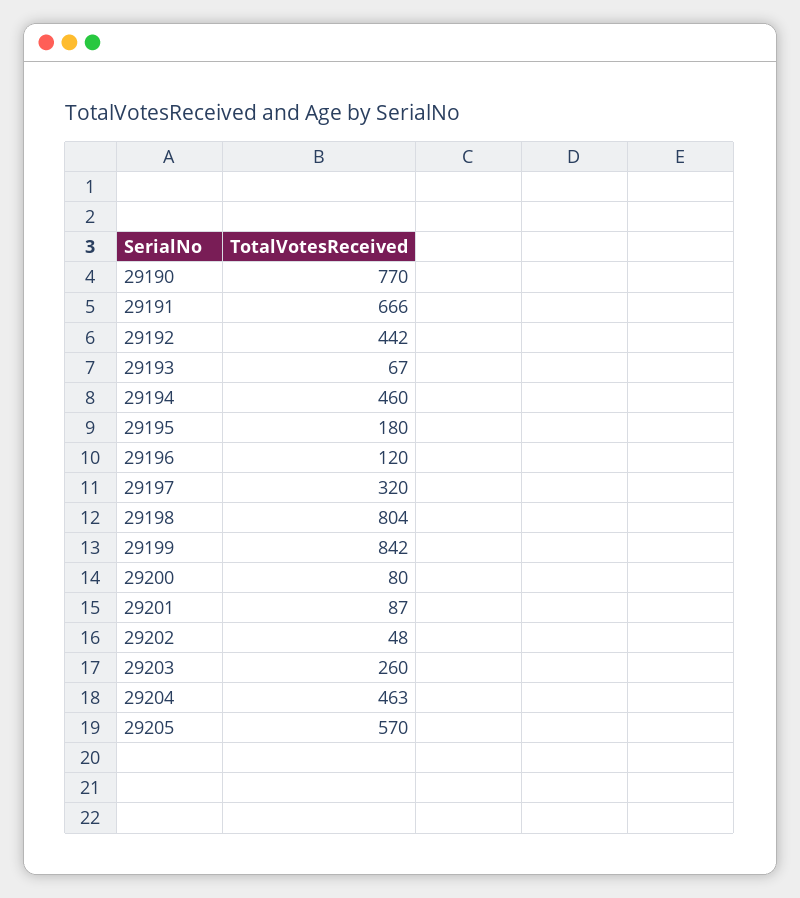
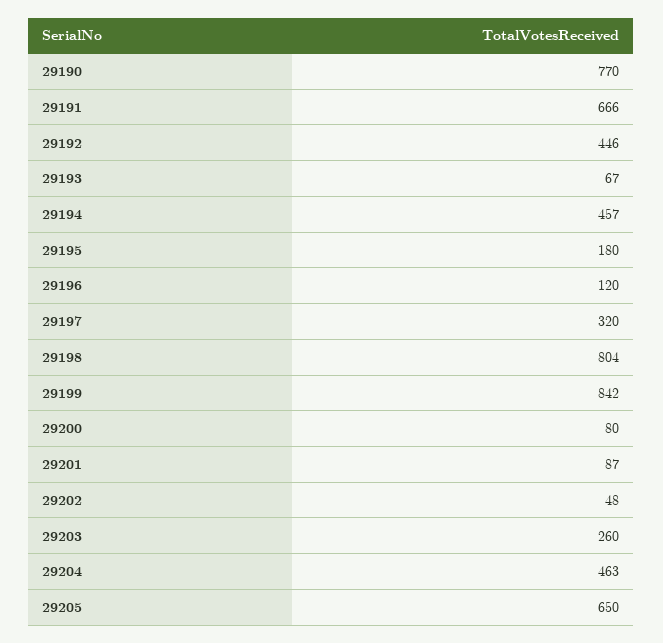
29192: 442 -> 446
29194: 460 -> 457
29205: 570 -> 650

